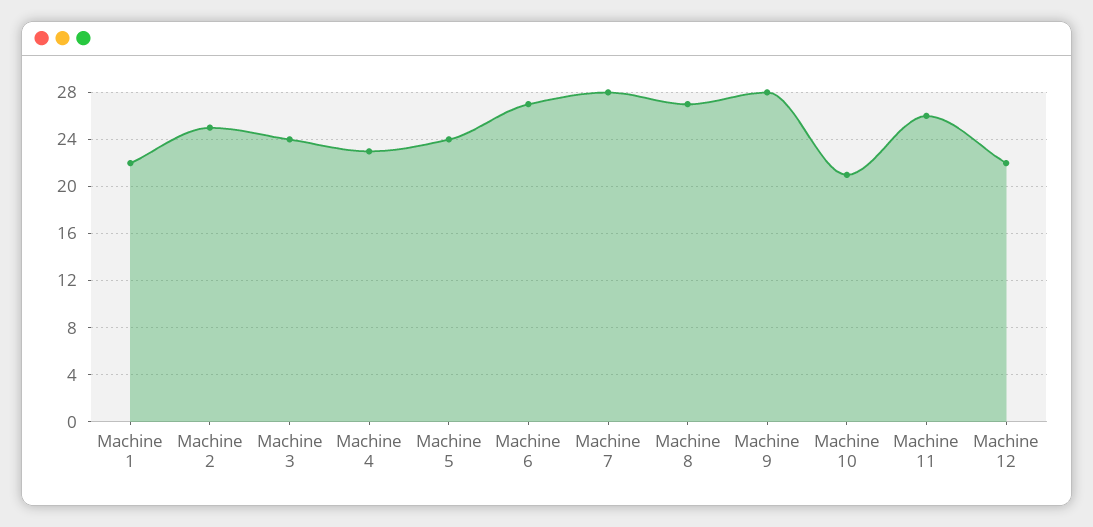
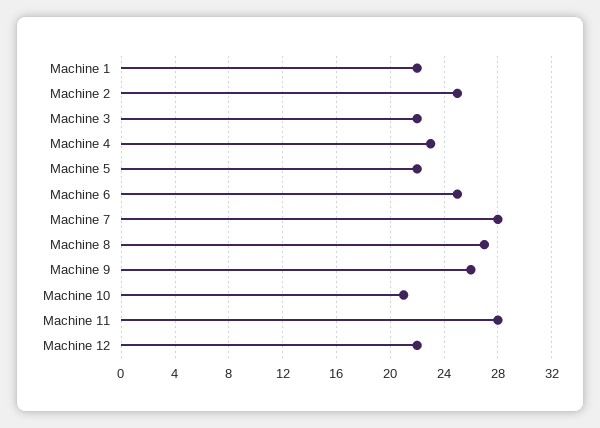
Machine 3: 24 -> 22
Machine 5: 24 -> 22
Machine 6: 27 -> 25
Machine 9: 28 -> 26
Machine 11: 26 -> 28

